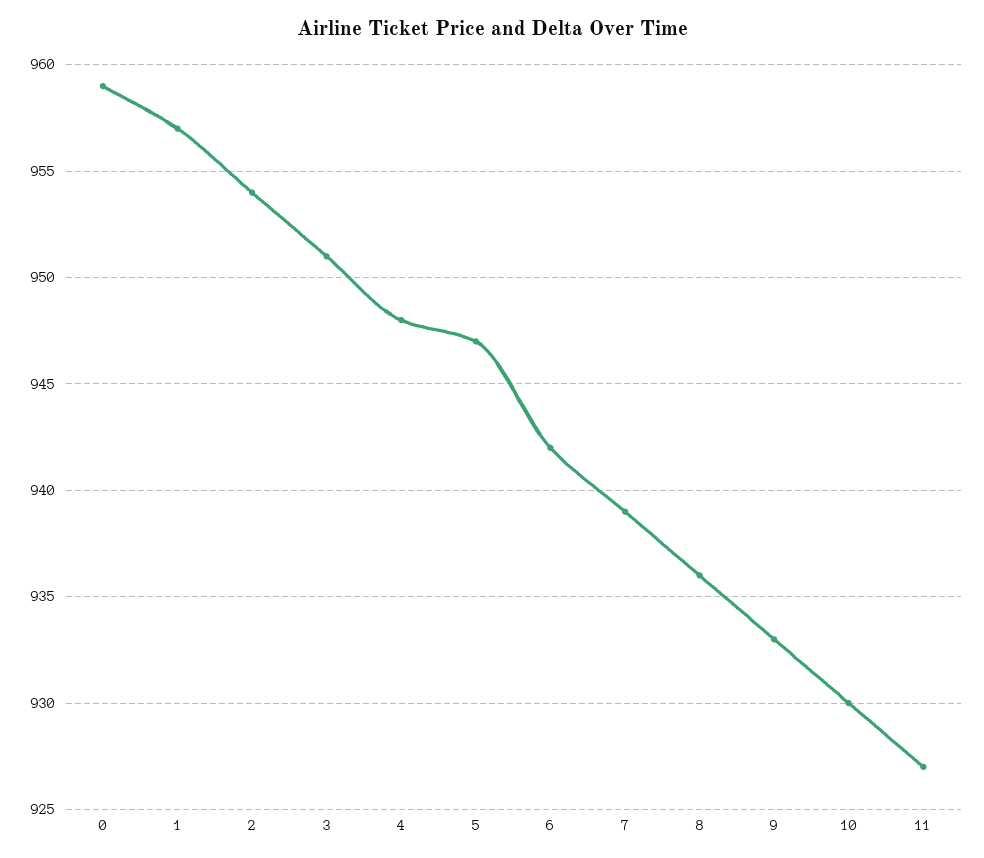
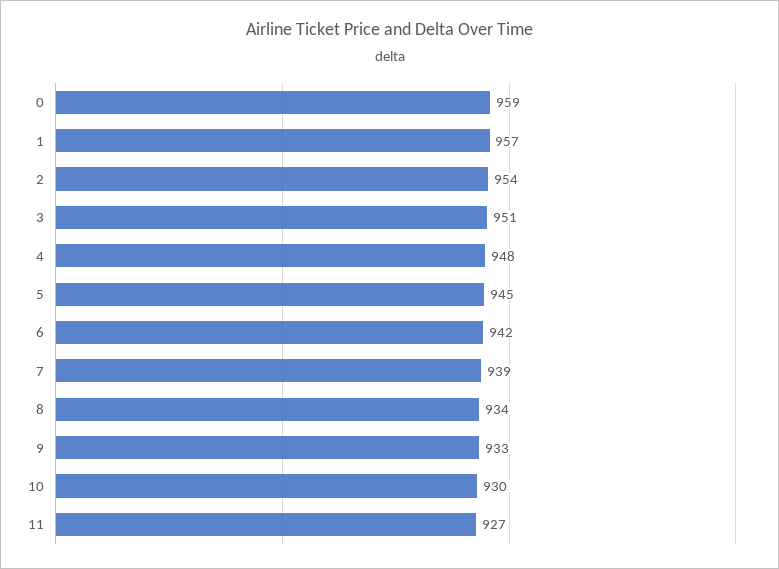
5: 947 -> 945
8: 936 -> 934

